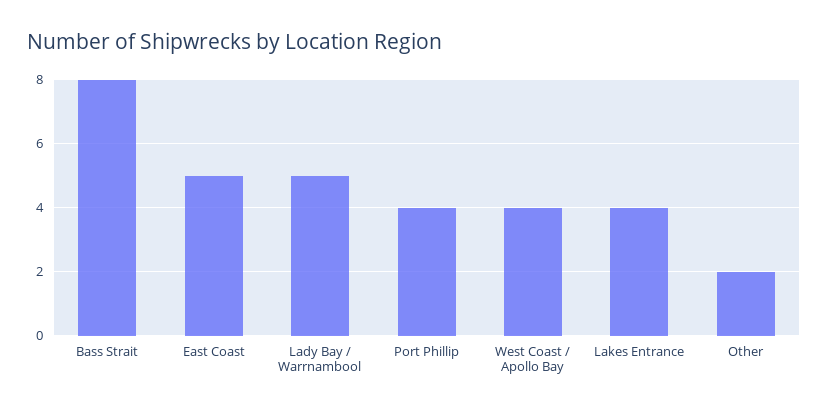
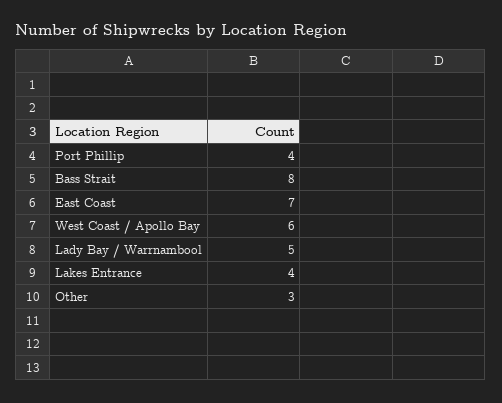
East Coast: 5 -> 7
West Coast / Apollo Bay: 4 -> 6
Other: 2 -> 3

